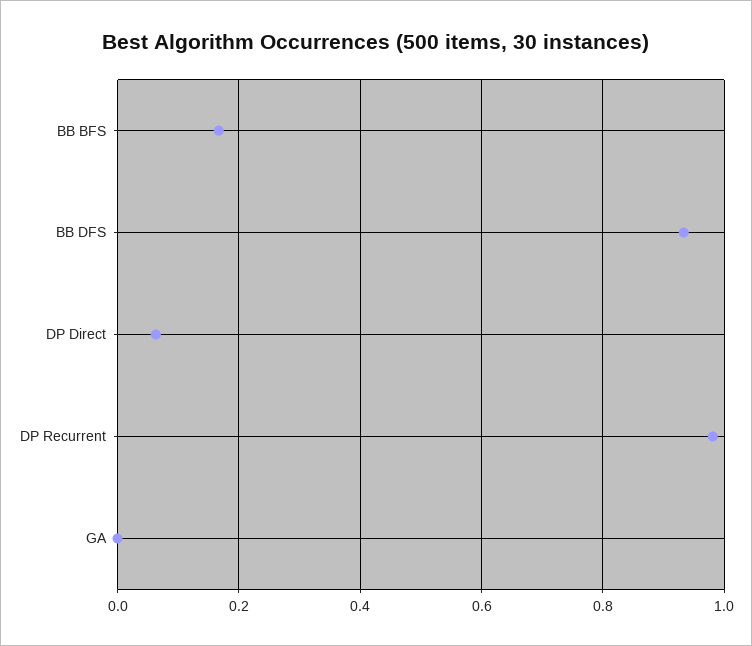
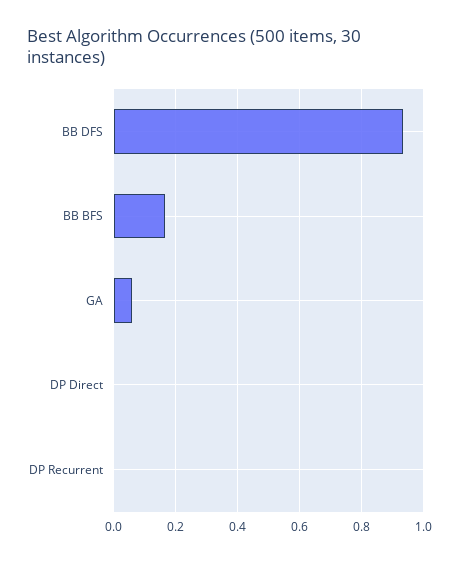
DP Direct: 0.06 -> 0
DP Recurrent: 0.98 -> 0
GA: 0 -> 0.06

